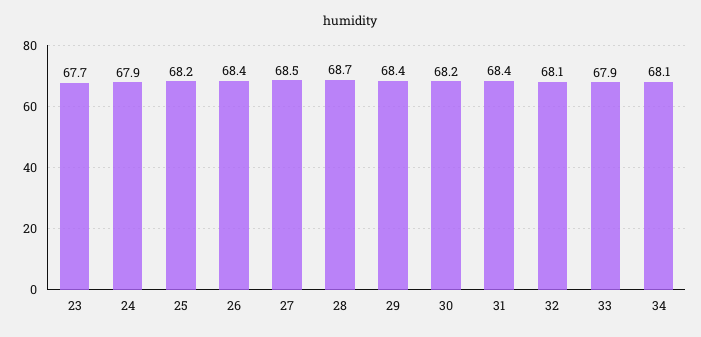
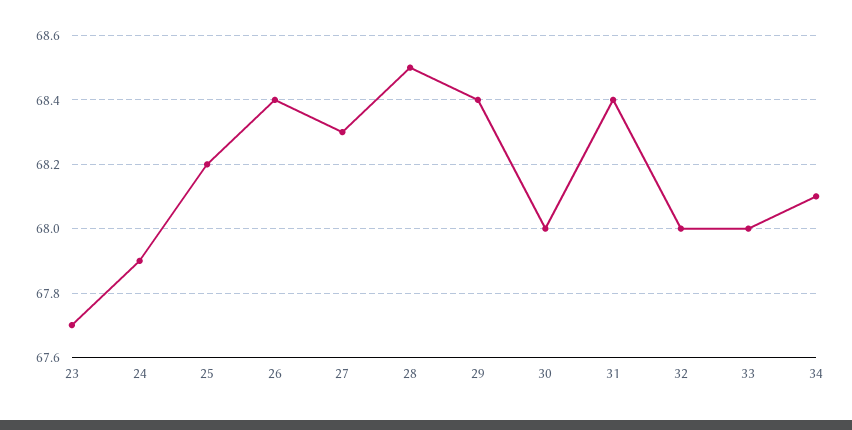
27: 68.5 -> 68.3
28: 68.7 -> 68.5
30: 68.2 -> 68
32: 68.1 -> 68
33: 67.9 -> 68

